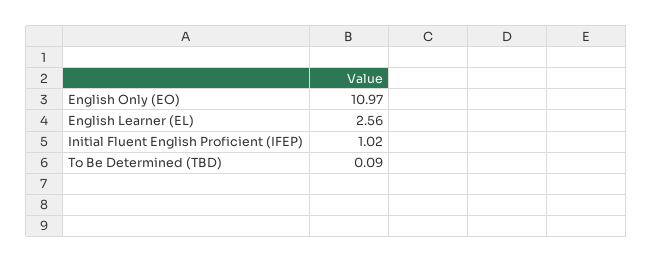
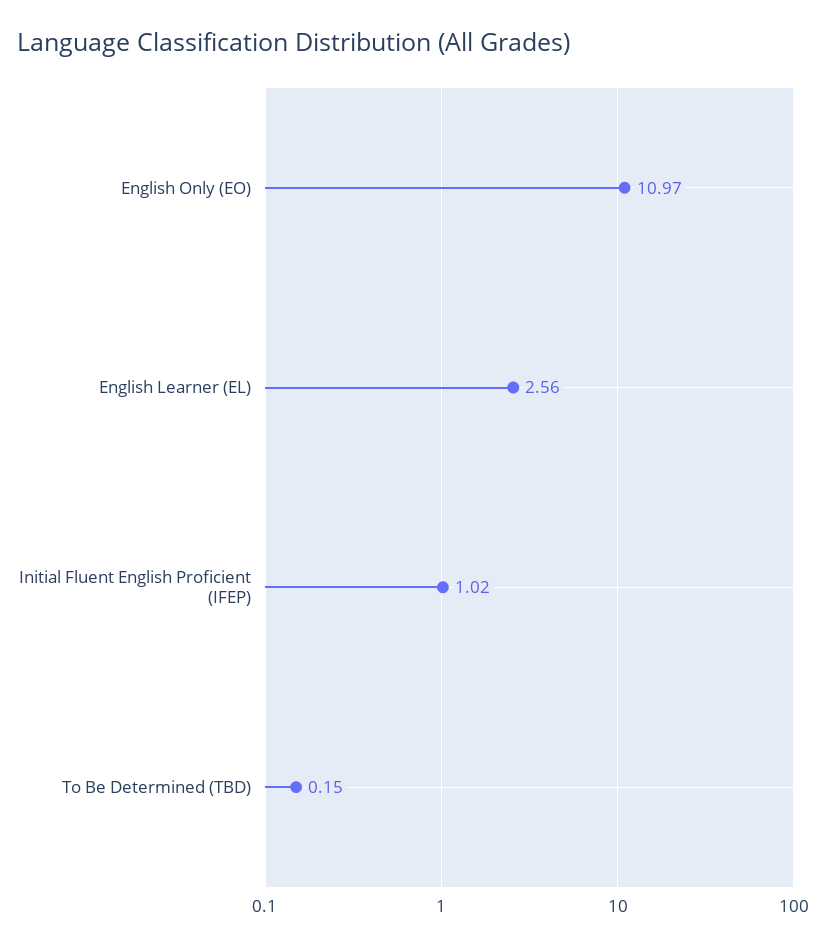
To Be Determined (TBD): 0.09 -> 0.15

